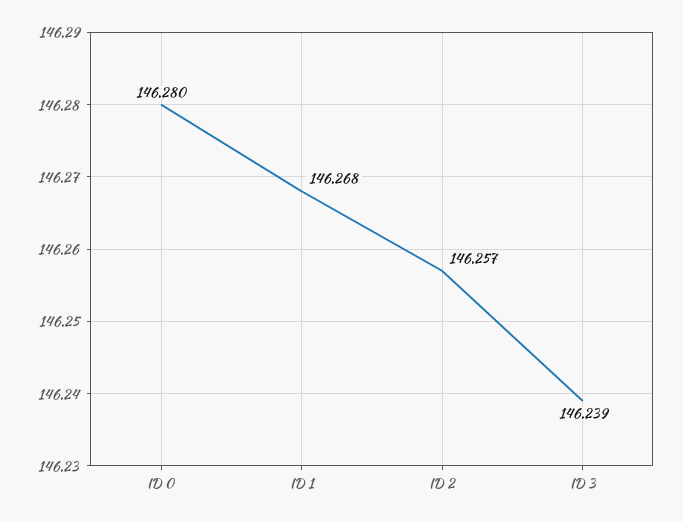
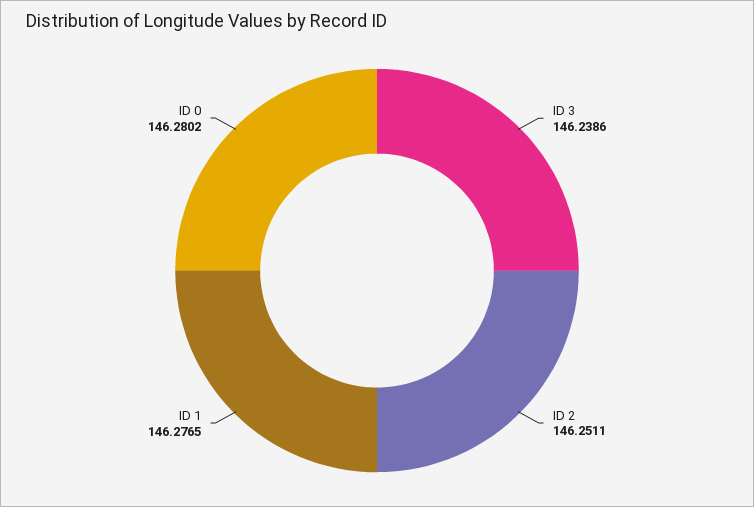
ID 1: 146.268 -> 146.2765
ID 2: 146.257 -> 146.2511

